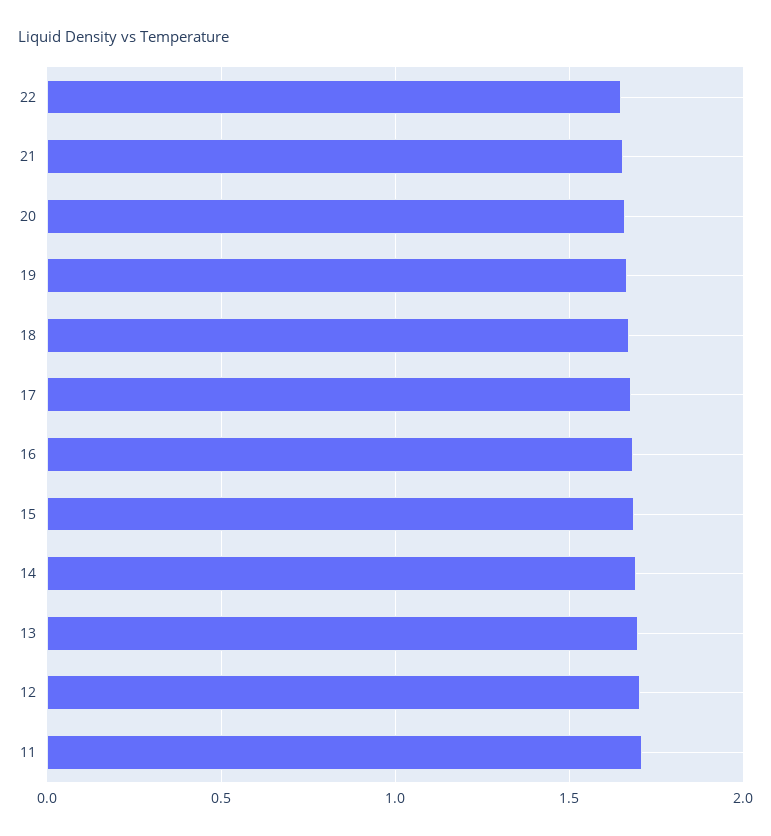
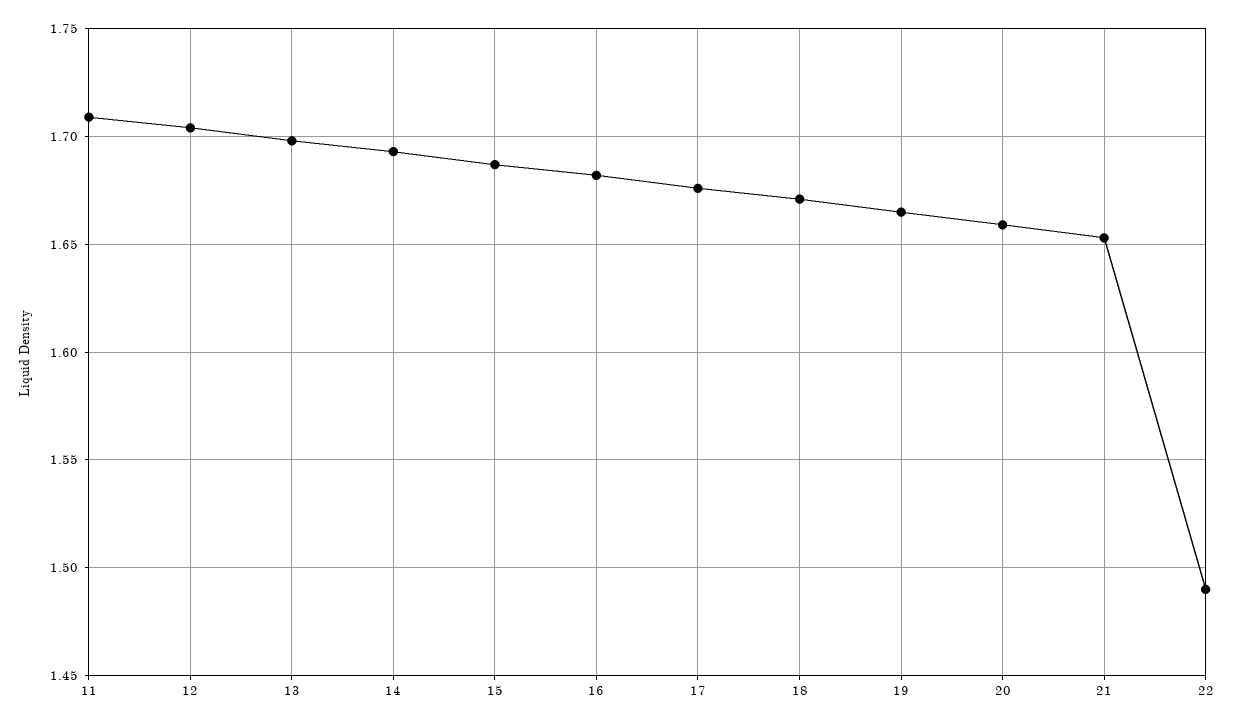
22: 1.65 -> 1.49

